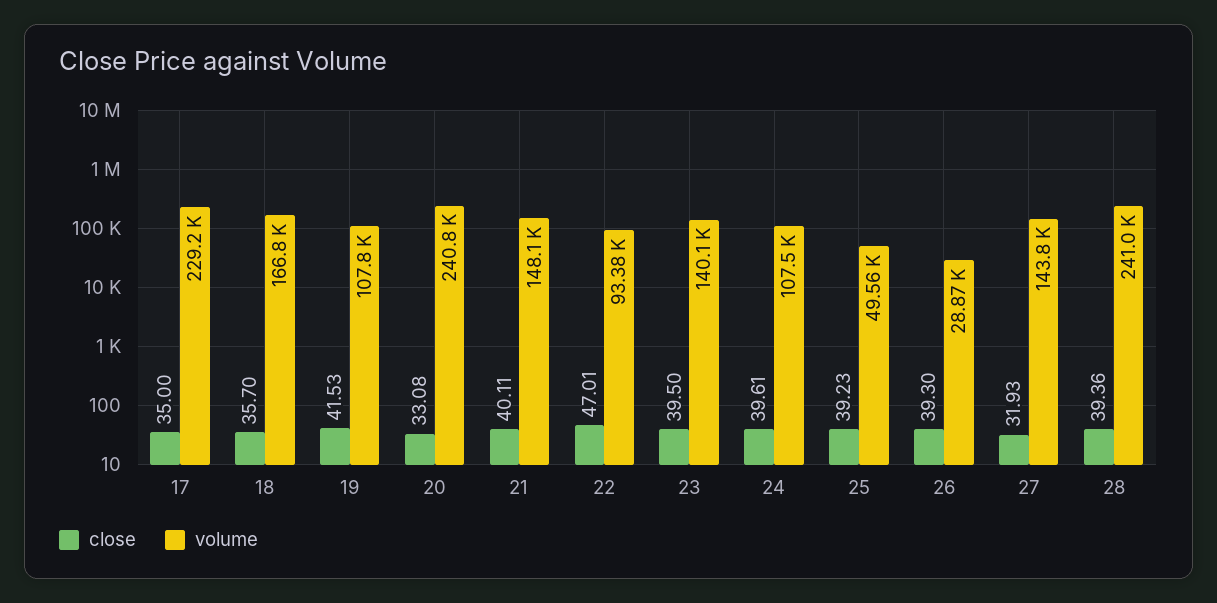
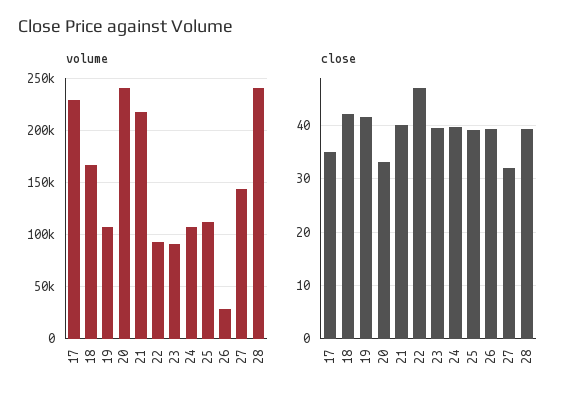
close, 18: 35.7 -> 42
volume, 21: 148100 -> 220000
volume, 23: 140100 -> 90000
volume, 25: 49560 -> 110000

